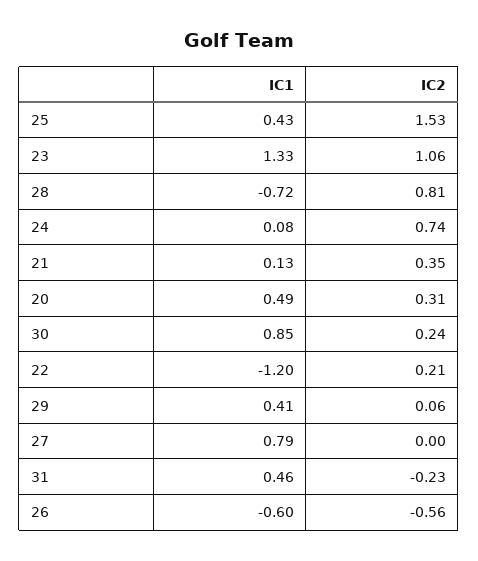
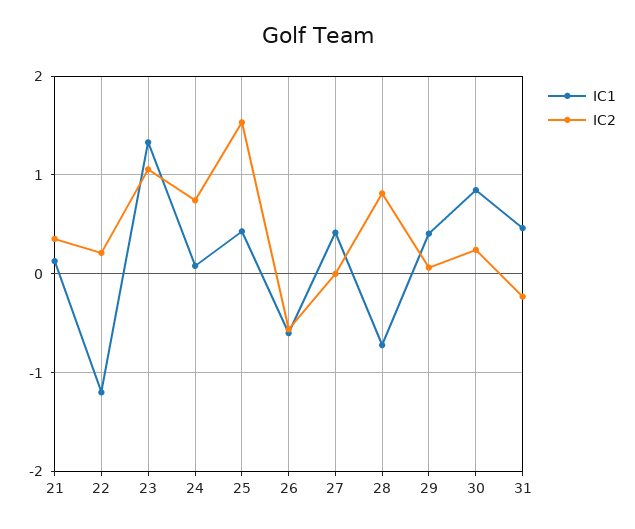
IC1, 20: 0.49 -> none
IC2, 20: 0.31 -> none
IC1, 27: 0.79 -> 0.4

